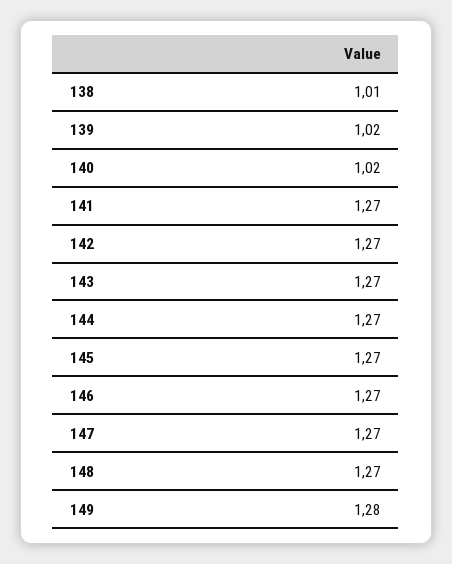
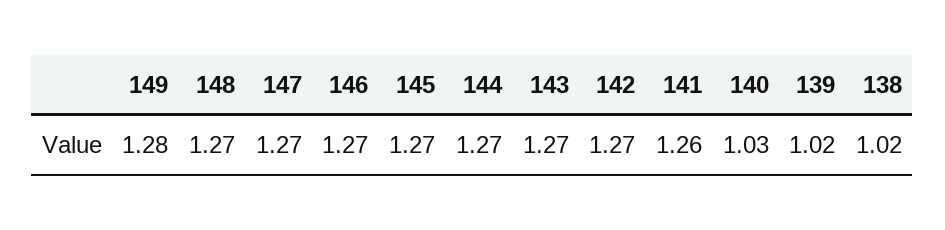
138: 1.01 -> 1.02
140: 1.02 -> 1.03
141: 1.27 -> 1.26

